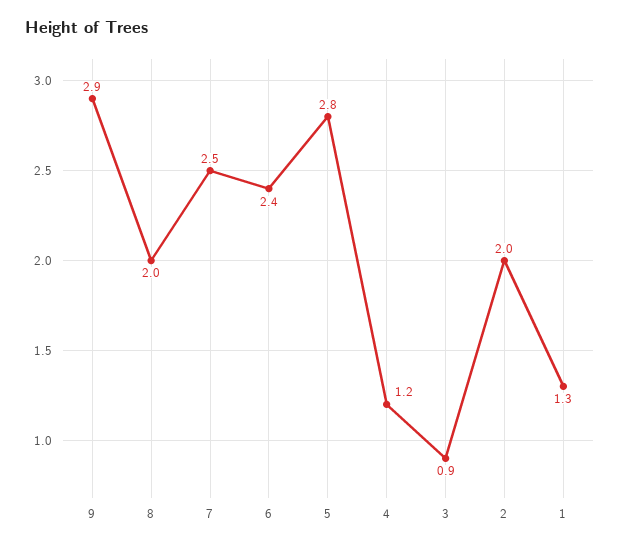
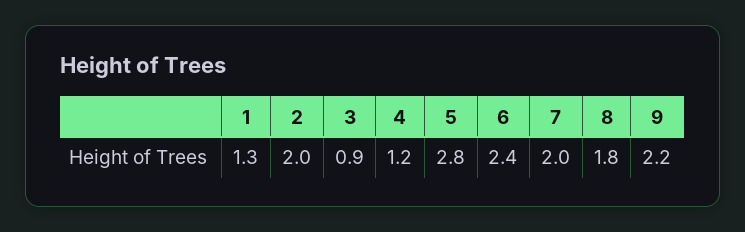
9: 2.9 -> 2.2
8: 2 -> 1.8
7: 2.5 -> 2

